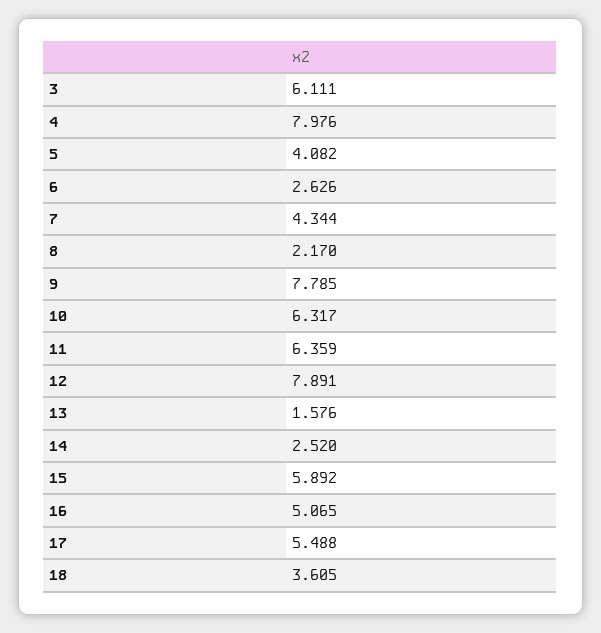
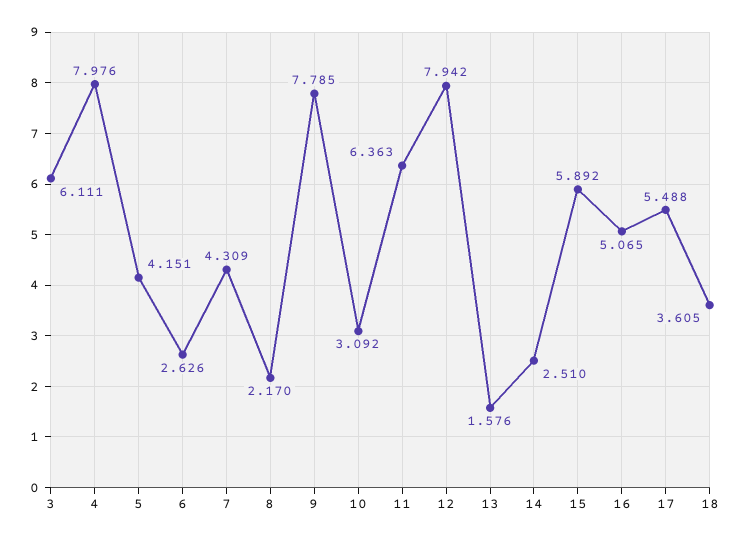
5: 4.082 -> 4.151
7: 4.344 -> 4.309
10: 6.317 -> 3.092
11: 6.359 -> 6.363
12: 7.891 -> 7.942
14: 2.52 -> 2.51

